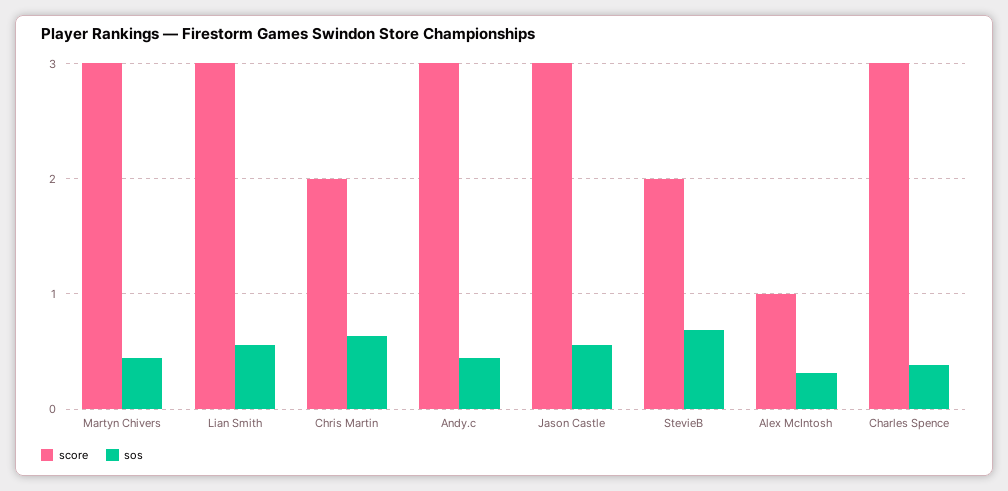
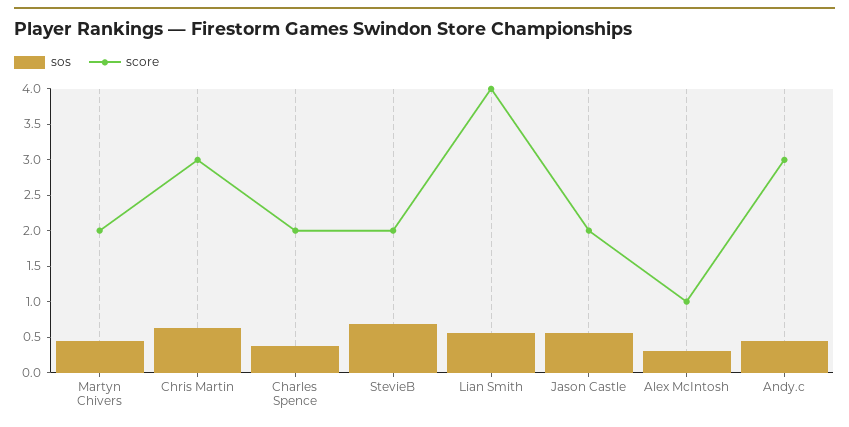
score, Martyn Chivers: 3 -> 2
score, Lian Smith: 3 -> 4
score, Chris Martin: 2 -> 3
score, Jason Castle: 3 -> 2
score, Charles Spence: 3 -> 2

